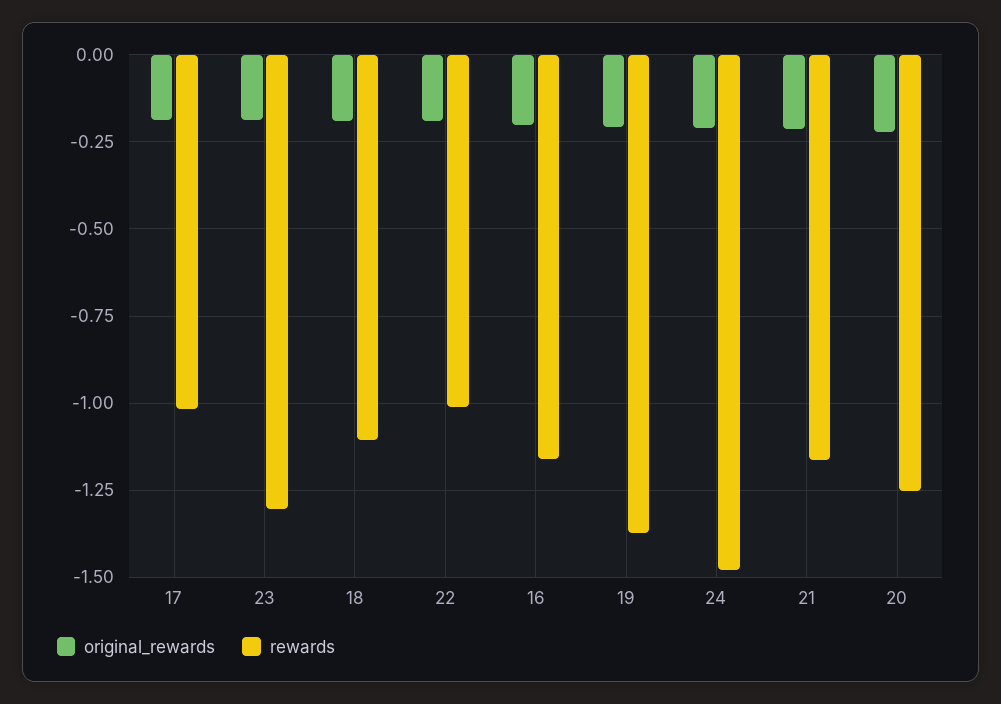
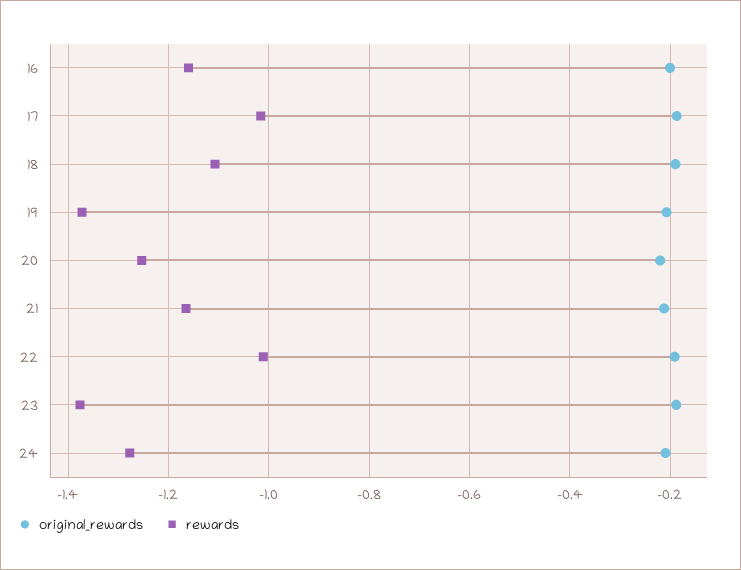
rewards, 23: -1.3 -> -1.38
rewards, 24: -1.475 -> -1.28

